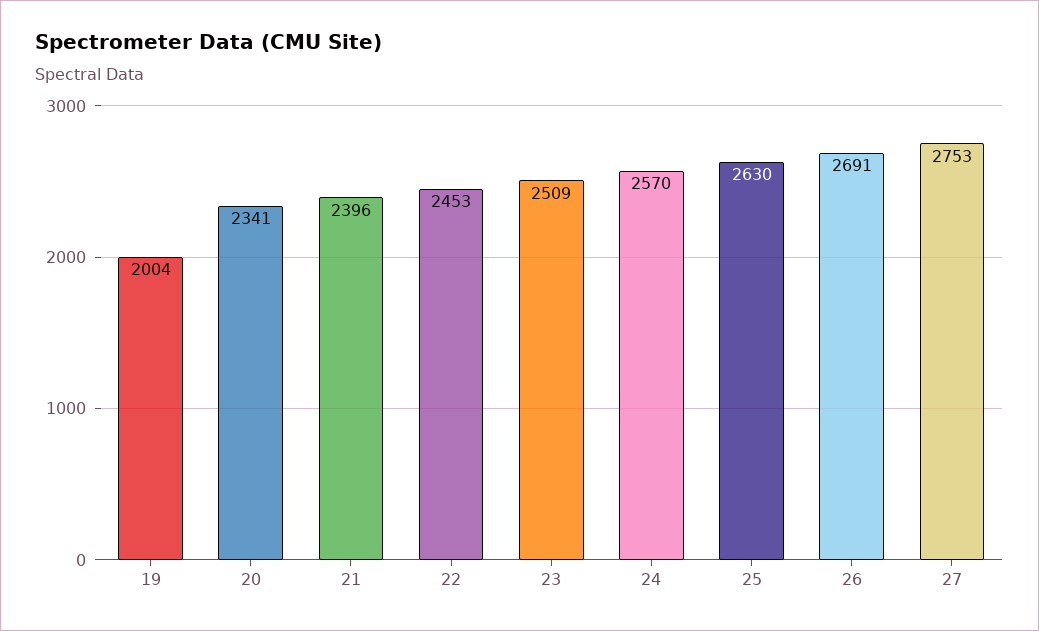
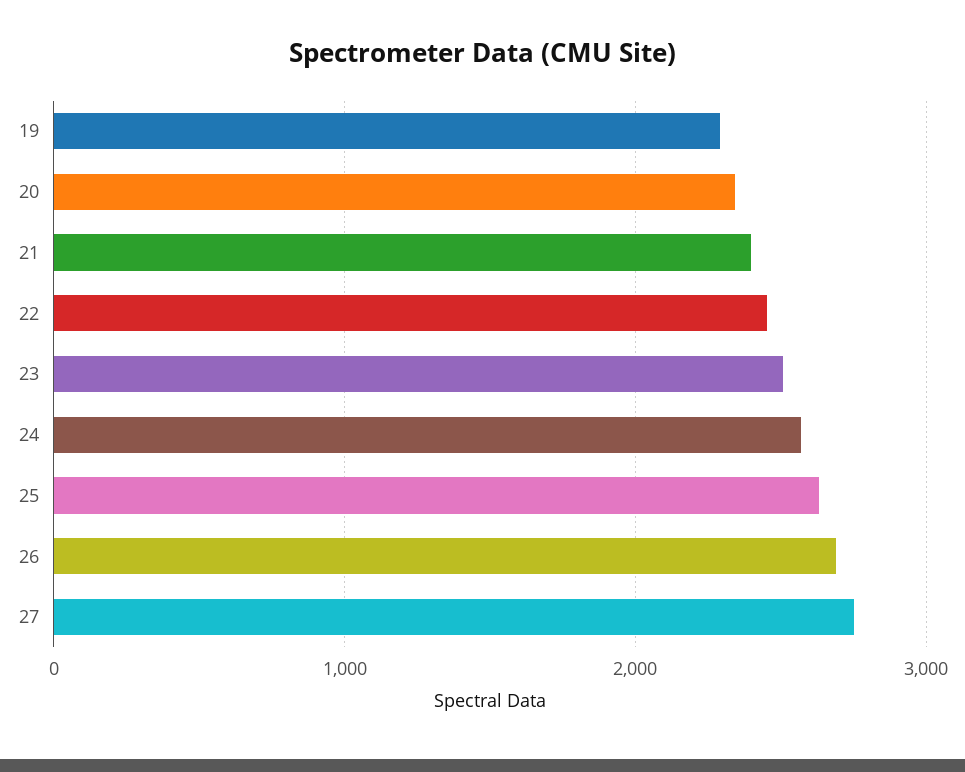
19: 2004 -> 2300

